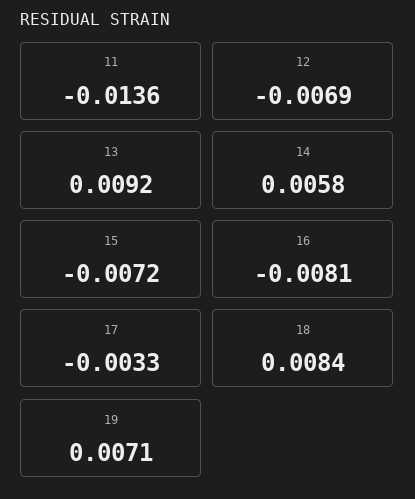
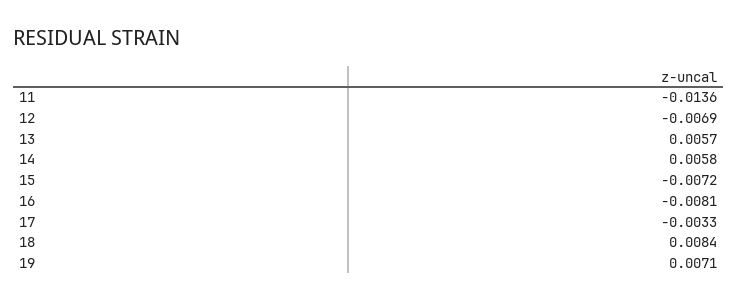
13: 0.0092 -> 0.0057

